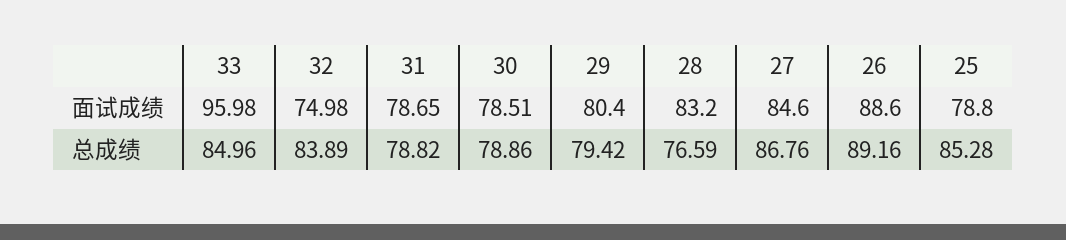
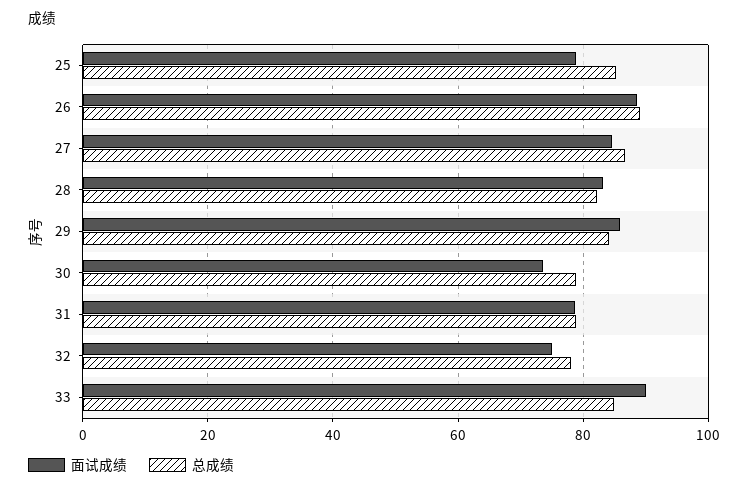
面试成绩, 33: 95.98 -> 90
面试成绩, 30: 78.51 -> 74
面试成绩, 29: 80.4 -> 86
总成绩, 32: 83.89 -> 78
总成绩, 29: 79.42 -> 84
总成绩, 28: 76.59 -> 82

